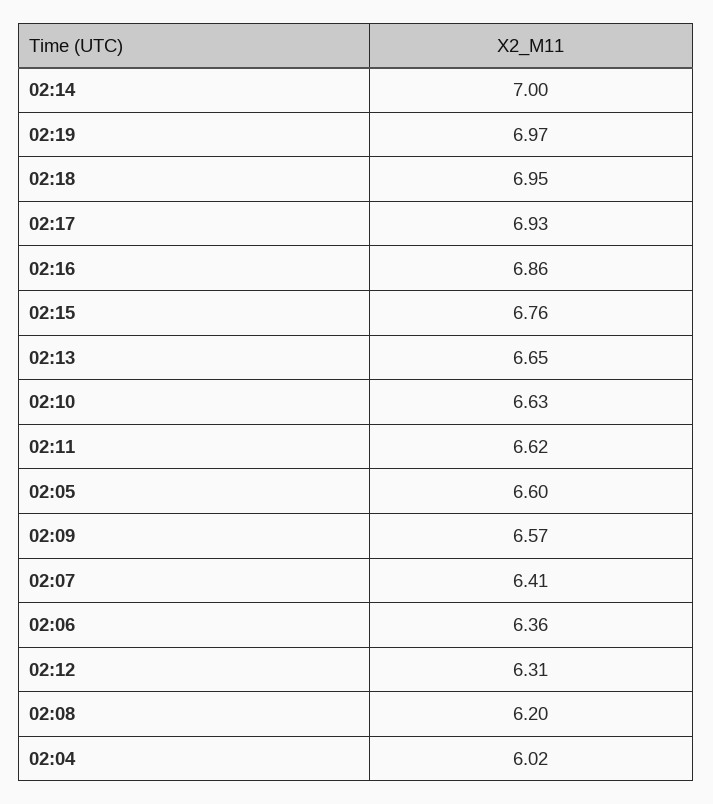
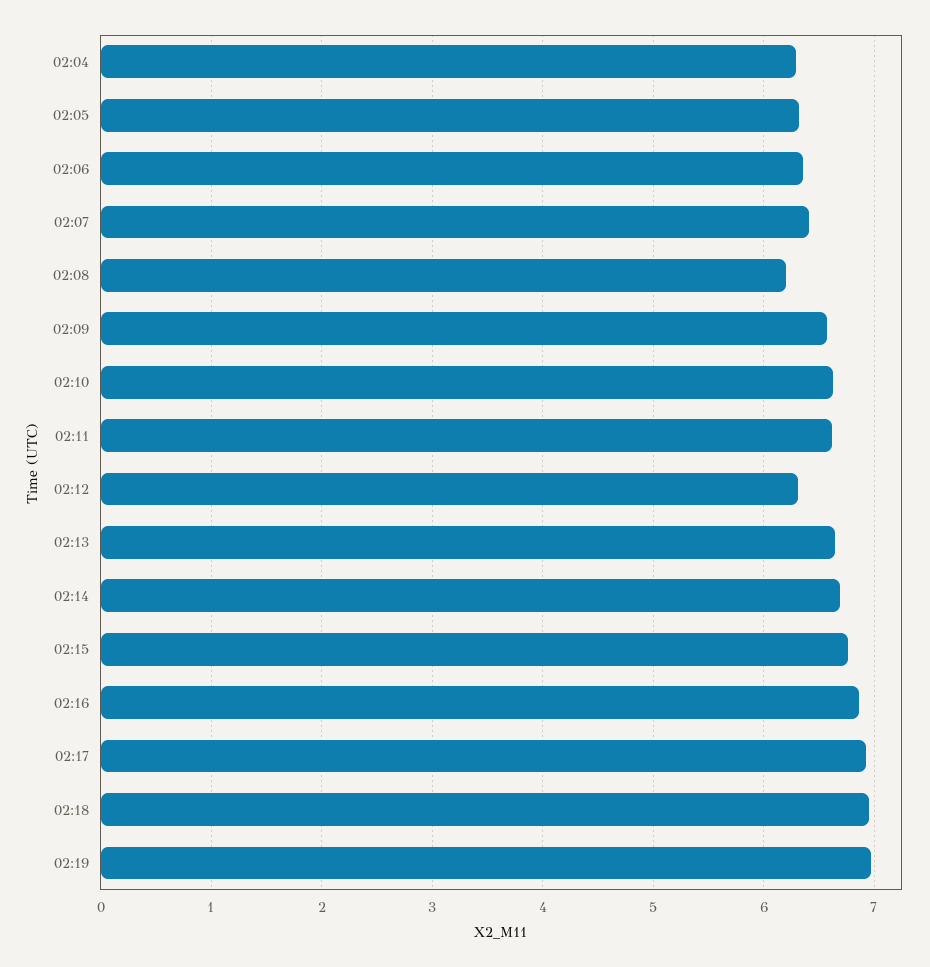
02:14: 7 -> 6.7
02:05: 6.6 -> 6.3
02:04: 6.02 -> 6.3

